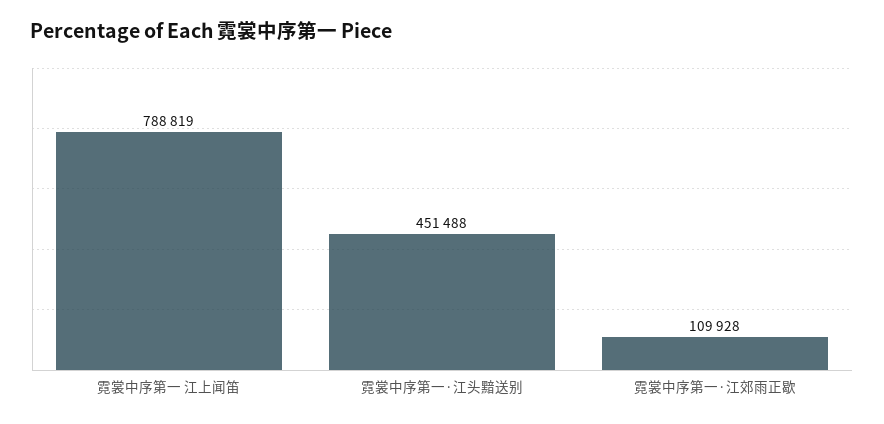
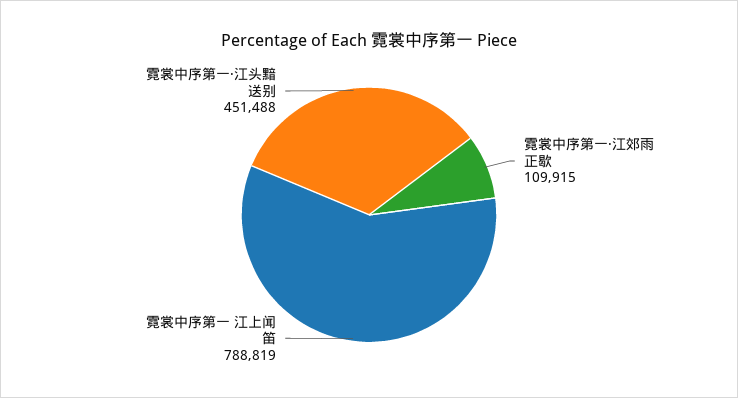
霓裳中序第一·江郊雨正歇: 109928 -> 109915

